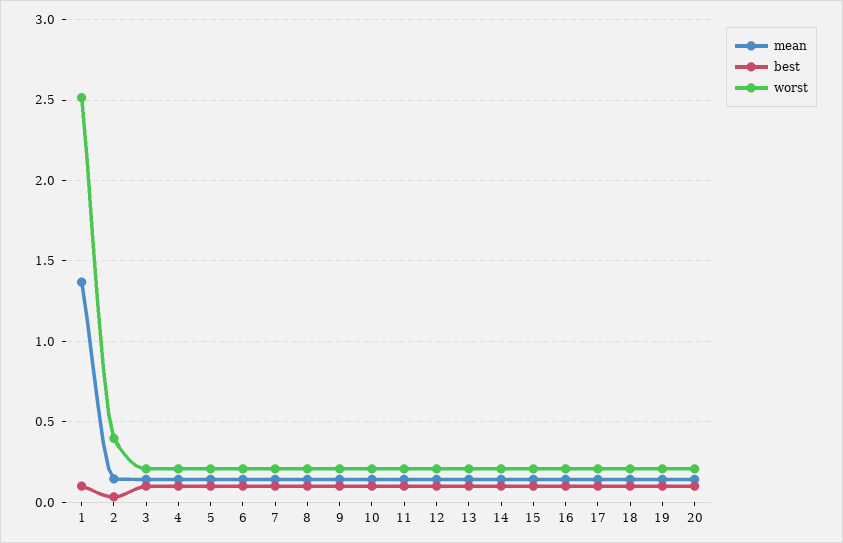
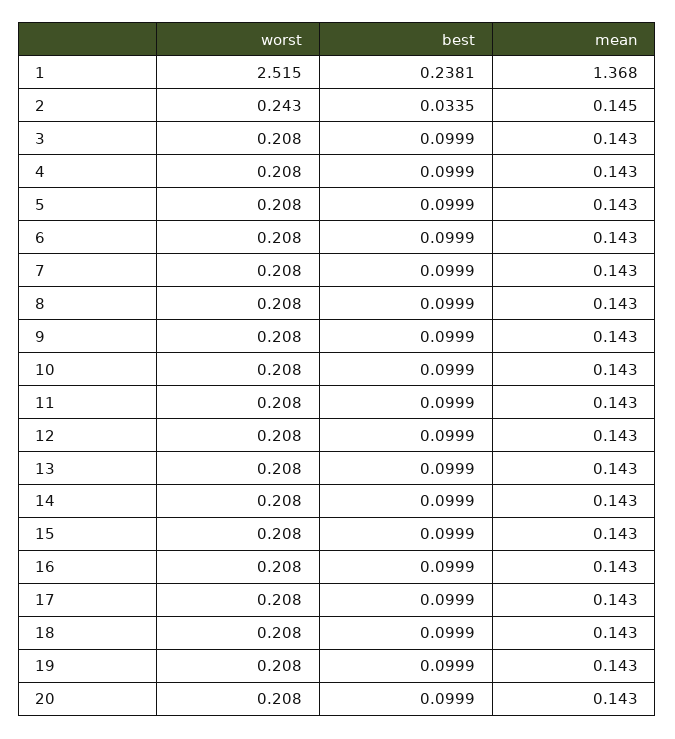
best, 1: 0.1 -> 0.2381
worst, 2: 0.4 -> 0.243

